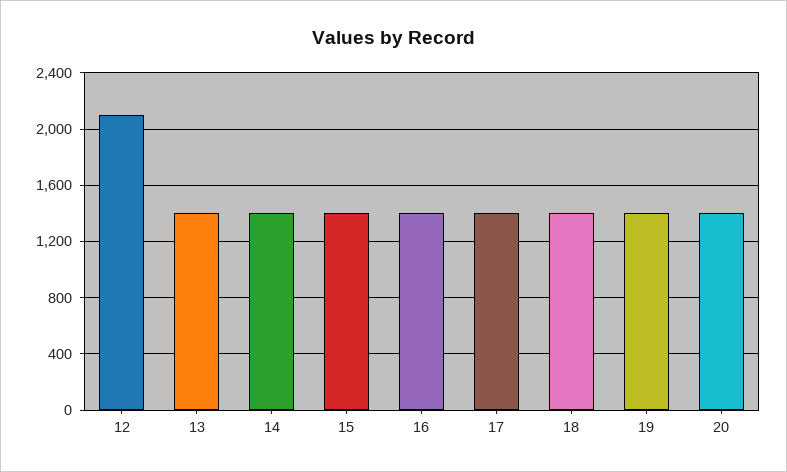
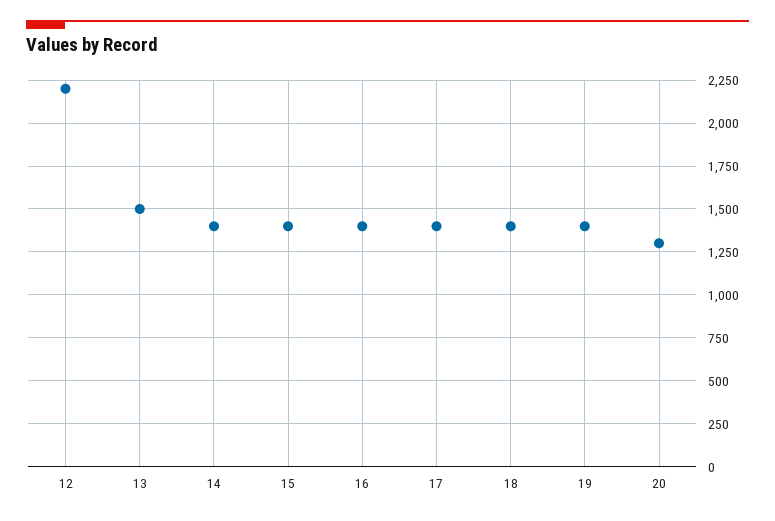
12: 2100 -> 2200
13: 1400 -> 1500
20: 1400 -> 1300

